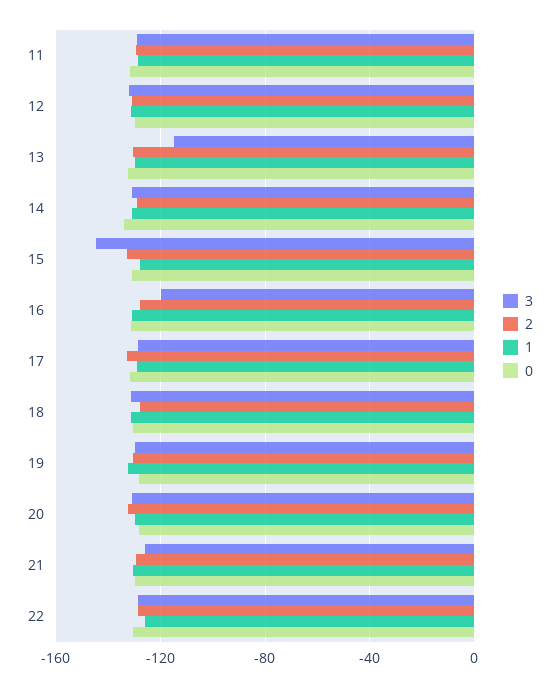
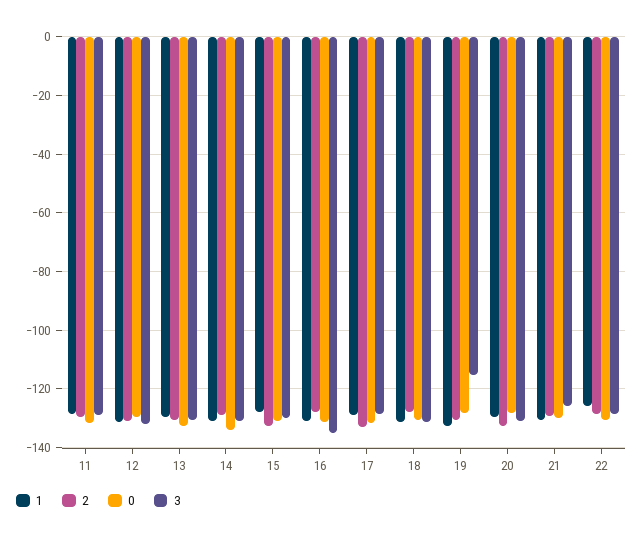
3, 13: -115 -> -130
3, 15: -145 -> -130
3, 16: -120 -> -135
3, 19: -130 -> -115

